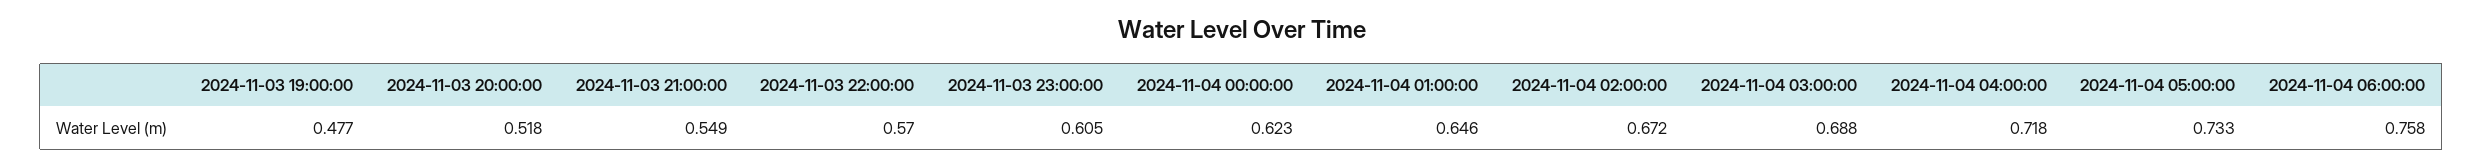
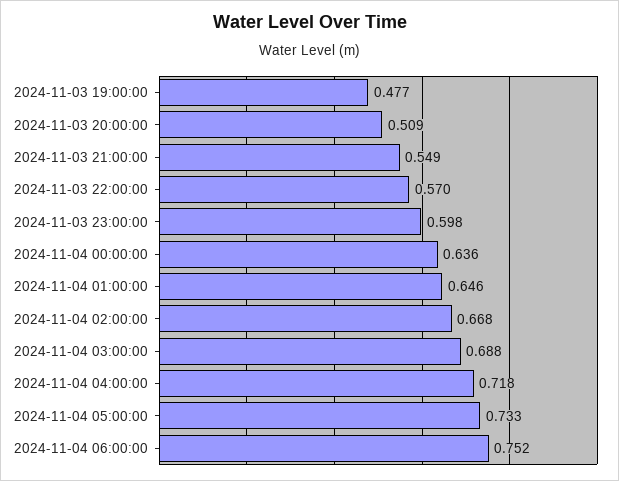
2024-11-03 20:00:00: 0.518 -> 0.509
2024-11-03 23:00:00: 0.605 -> 0.598
2024-11-04 00:00:00: 0.623 -> 0.636
2024-11-04 02:00:00: 0.672 -> 0.668
2024-11-04 06:00:00: 0.758 -> 0.752

